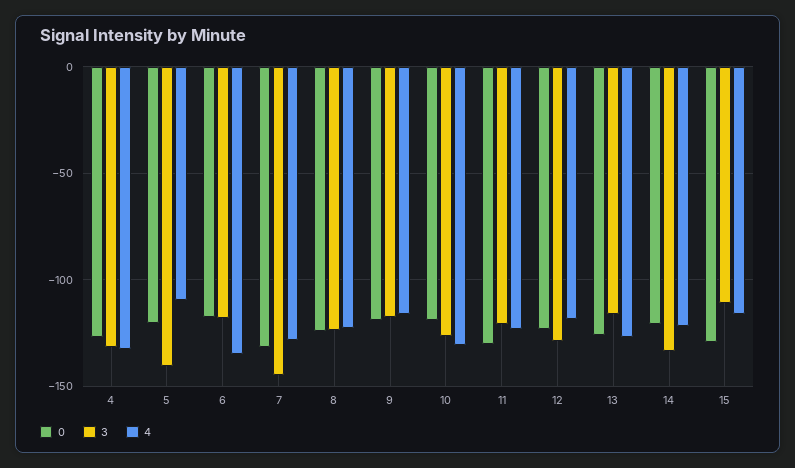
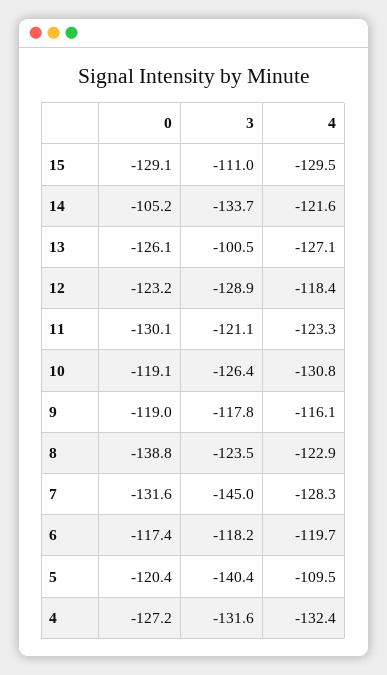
4, 6: -135 -> -119.7
0, 8: -125 -> -138.8
3, 13: -115 -> -100.5
0, 14: -120 -> -105.2
4, 15: -115 -> -129.5

